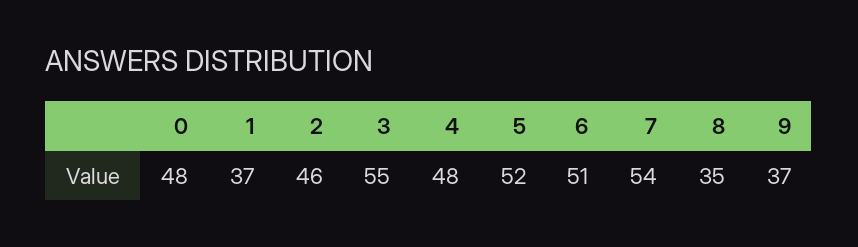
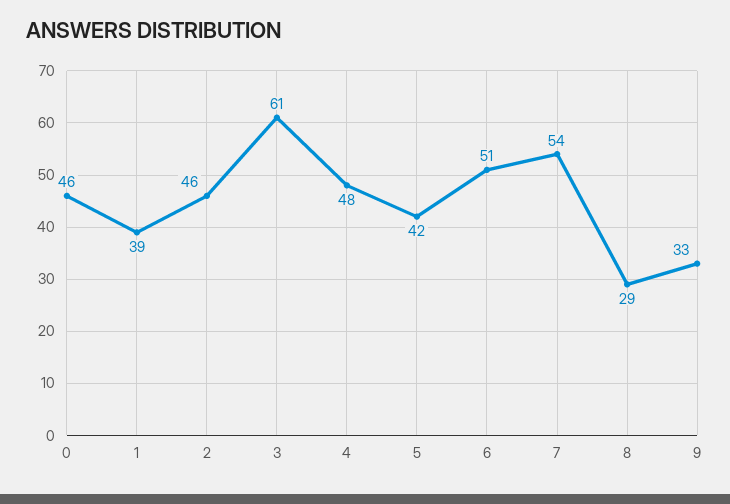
0: 48 -> 46
1: 37 -> 39
3: 55 -> 61
5: 52 -> 42
8: 35 -> 29
9: 37 -> 33

